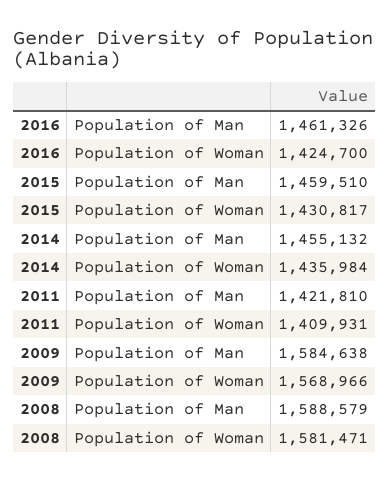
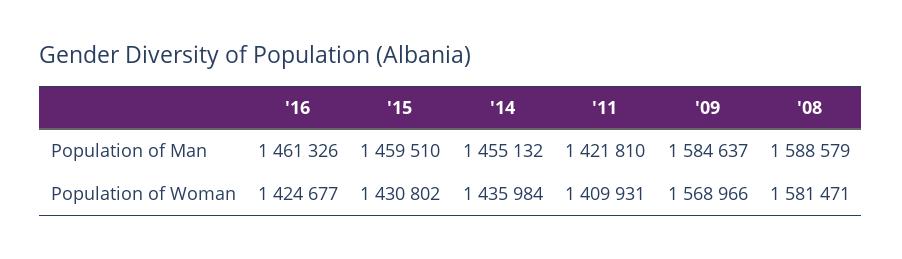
2016, Population of Woman: 1424700 -> 1424677
2015, Population of Woman: 1430817 -> 1430802
2009, Population of Man: 1584638 -> 1584637

